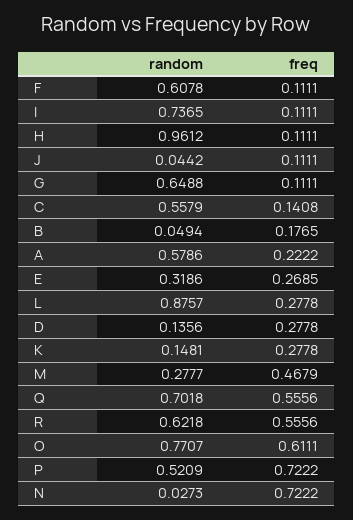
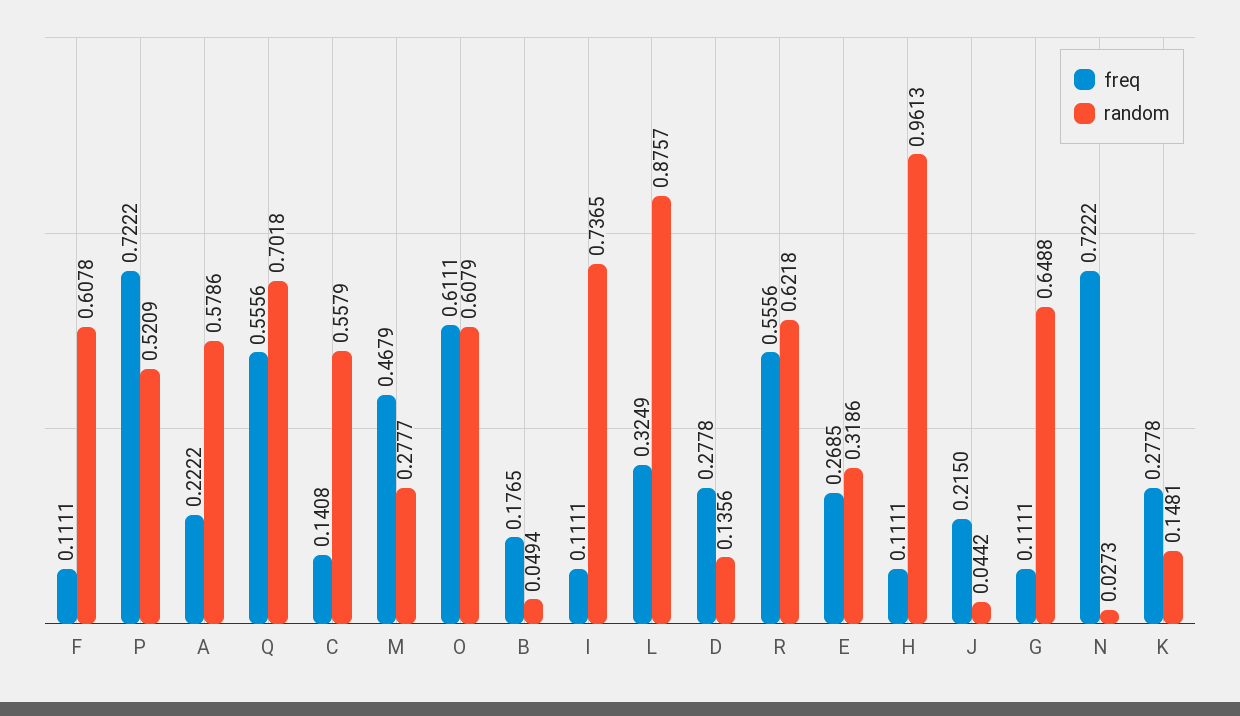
random, H: 0.9612 -> 0.9613
freq, J: 0.1111 -> 0.215
freq, L: 0.2778 -> 0.3249
random, O: 0.7707 -> 0.6079

